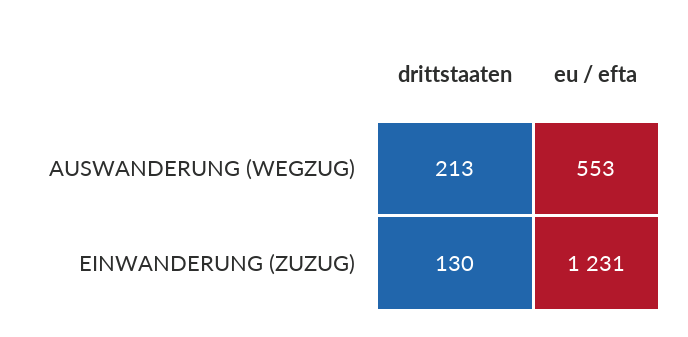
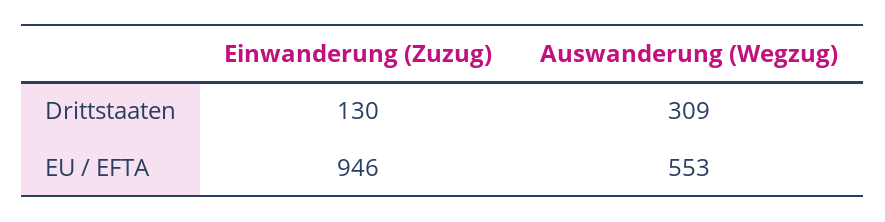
drittstaaten, AUSWANDERUNG (WEGZUG): 213 -> 309
eu / efta, EINWANDERUNG (ZUZUG): 1231 -> 946

